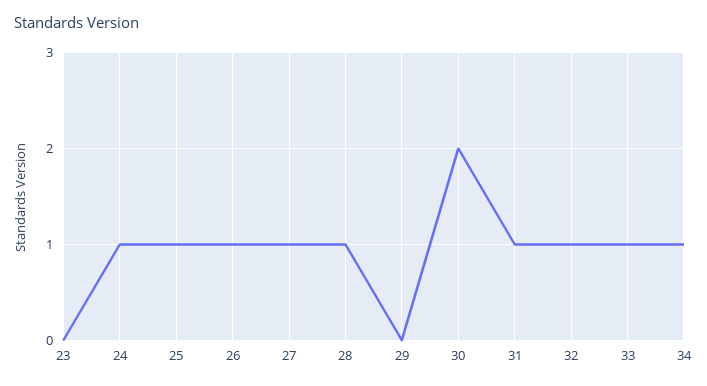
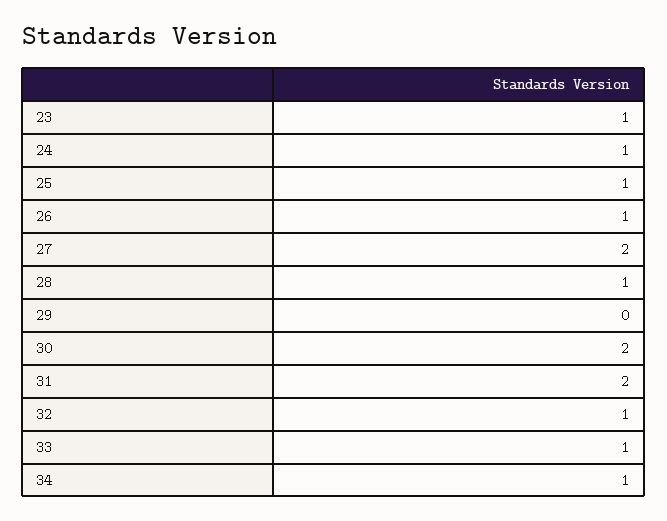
23: 0 -> 1
27: 1 -> 2
31: 1 -> 2

